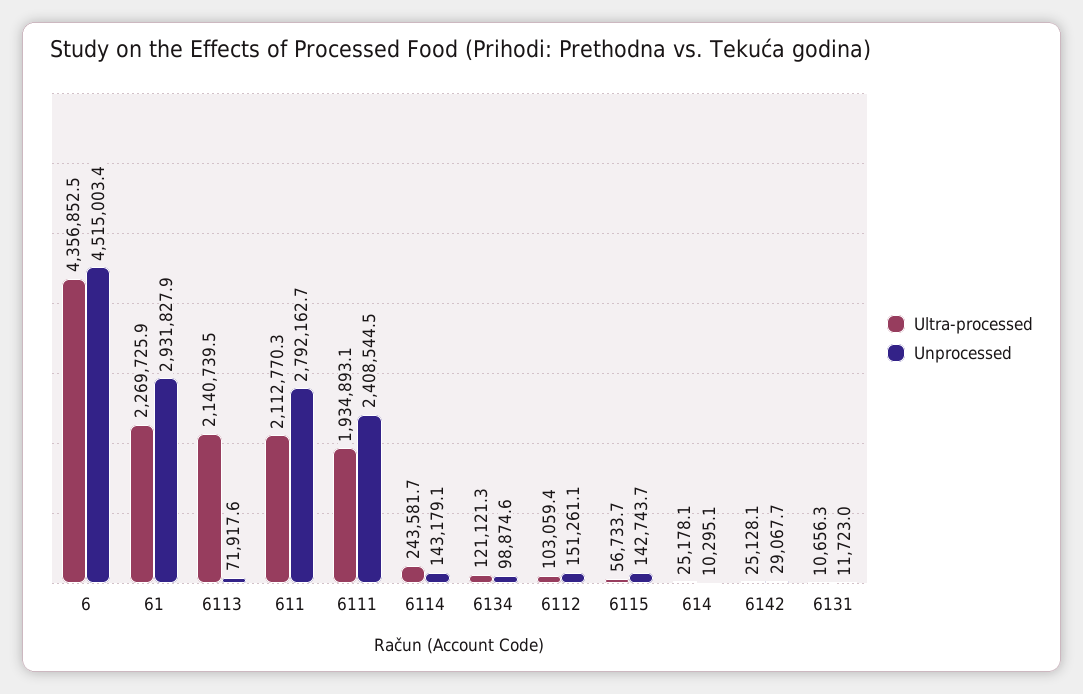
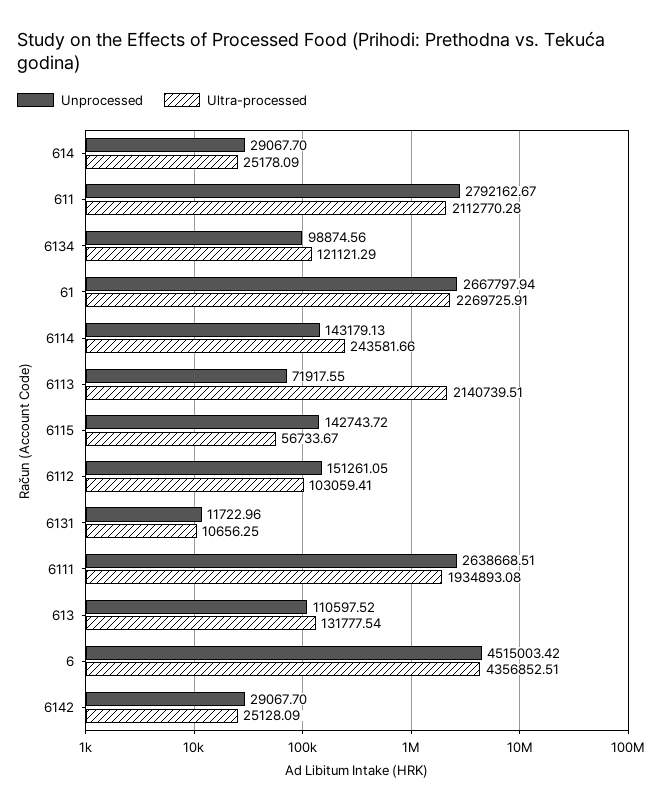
Unprocessed, 61: 2931827.9 -> 2667797.94
Unprocessed, 6111: 2408544.5 -> 2638668.51
Unprocessed, 614: 10295.1 -> 29067.7
Unprocessed, 613: none -> 110597.52
Ultra-processed, 613: none -> 131777.54

